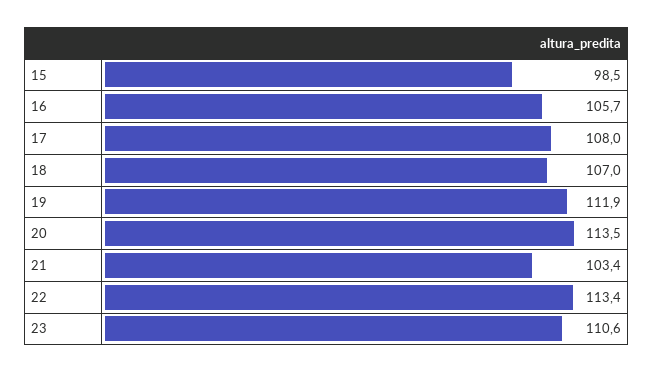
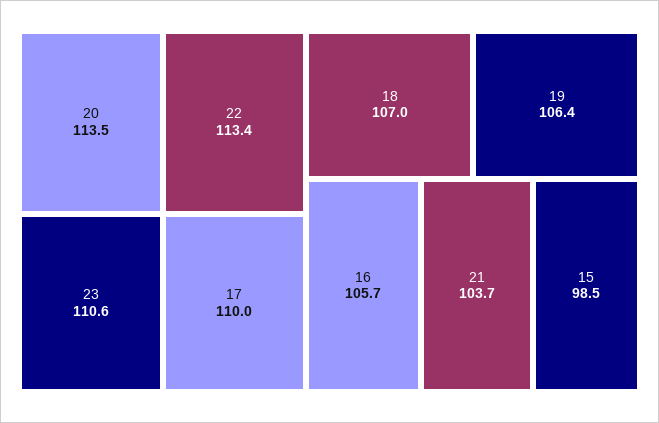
17: 108 -> 110
19: 111.9 -> 106.4
21: 103.4 -> 103.7

